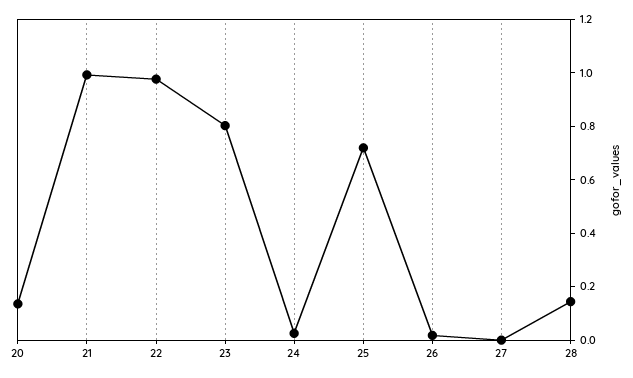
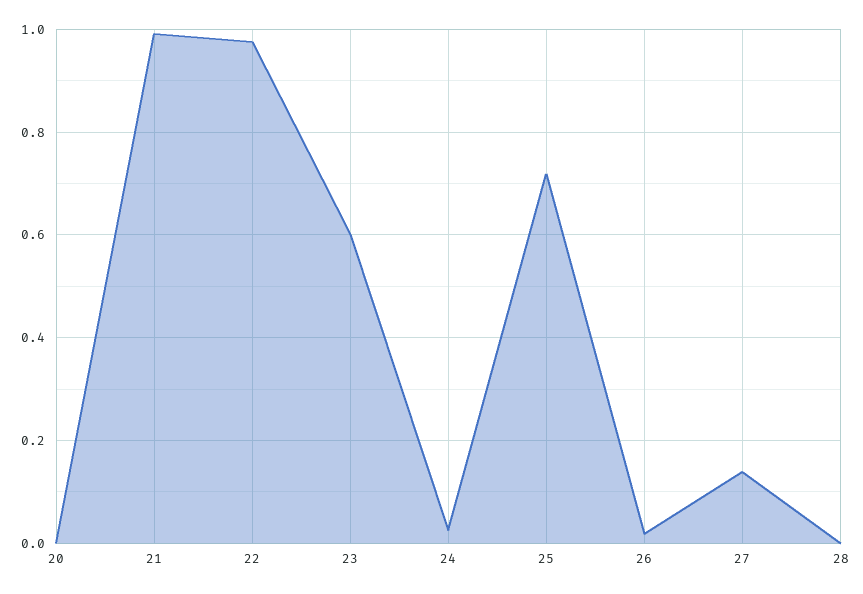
20: 0.15 -> 0
23: 0.8 -> 0.6
27: 0 -> 0.14
28: 0.15 -> 0

